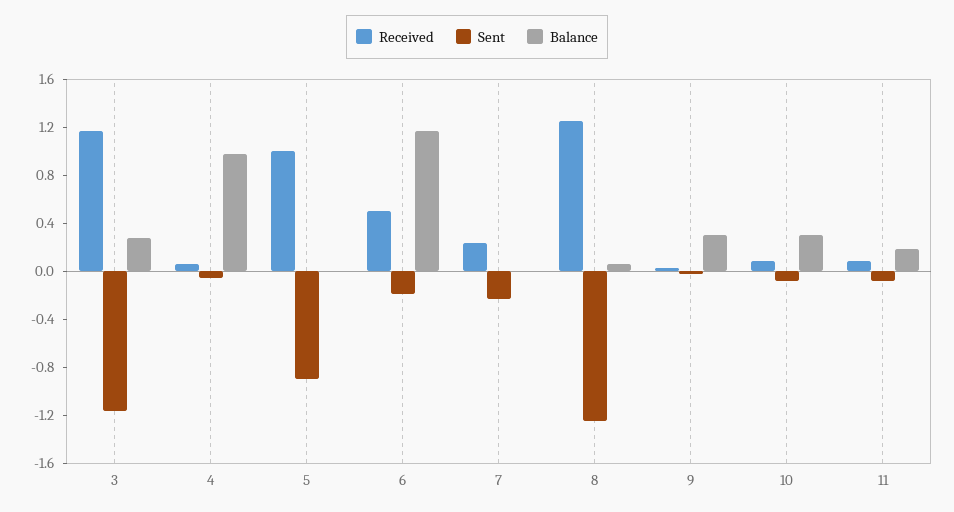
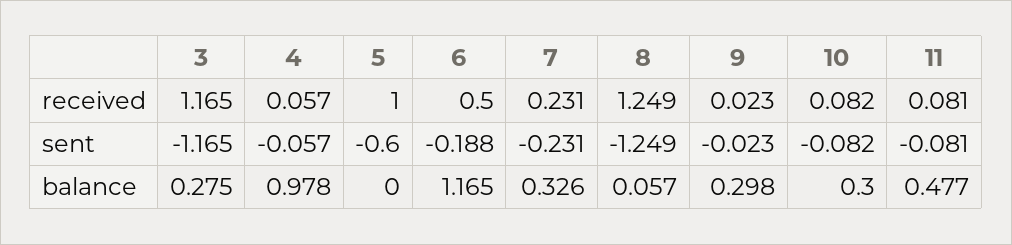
Sent, 5: -0.9 -> -0.6
Balance, 7: 0 -> 0.326
Balance, 11: 0.2 -> 0.477

